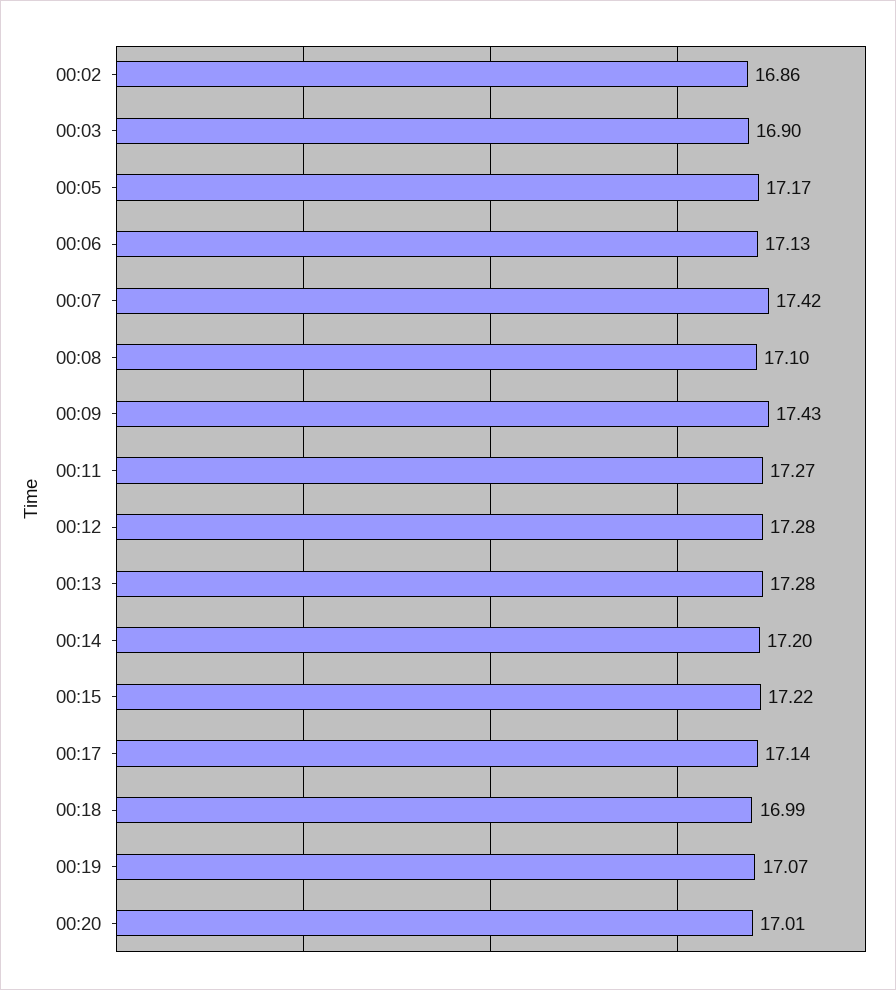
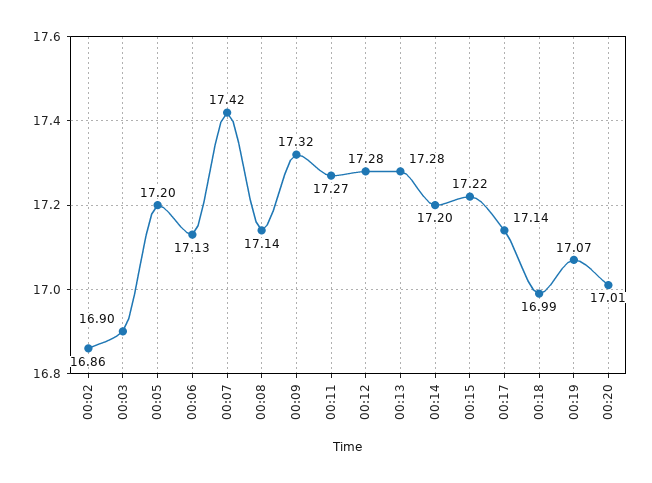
00:05: 17.17 -> 17.2
00:08: 17.1 -> 17.14
00:09: 17.43 -> 17.32

